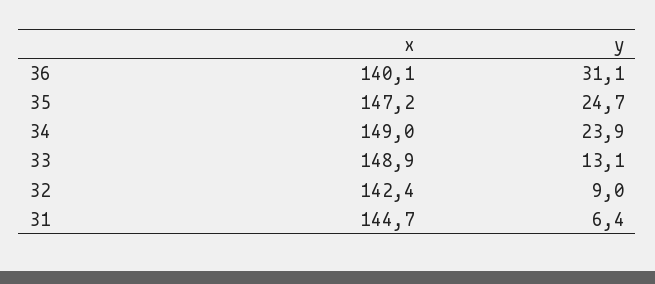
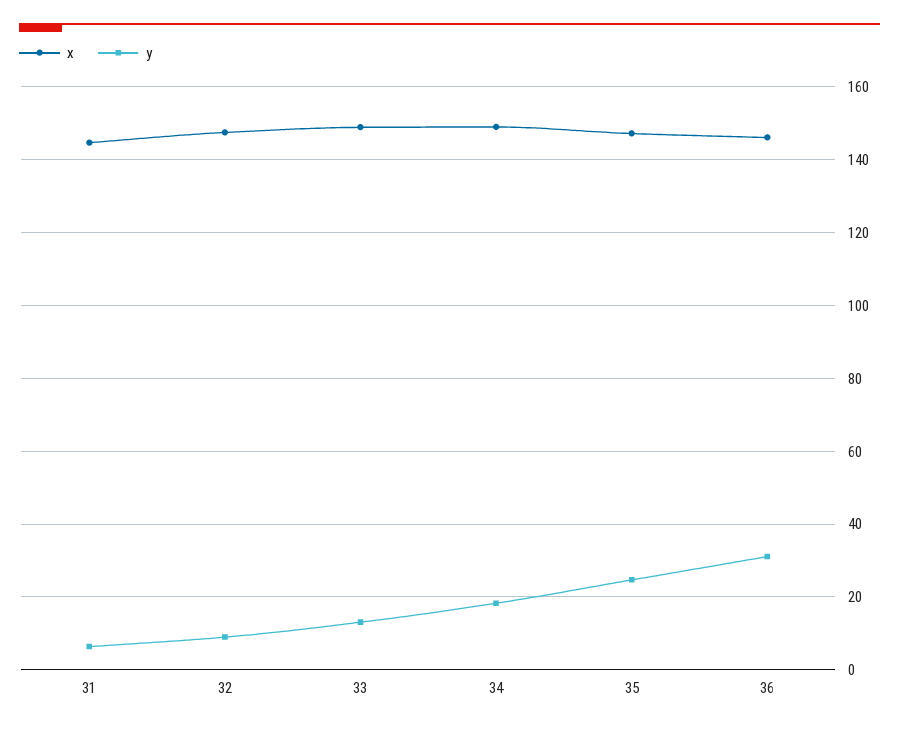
x, 36: 140.1 -> 146
y, 34: 23.9 -> 18
x, 32: 142.4 -> 148

